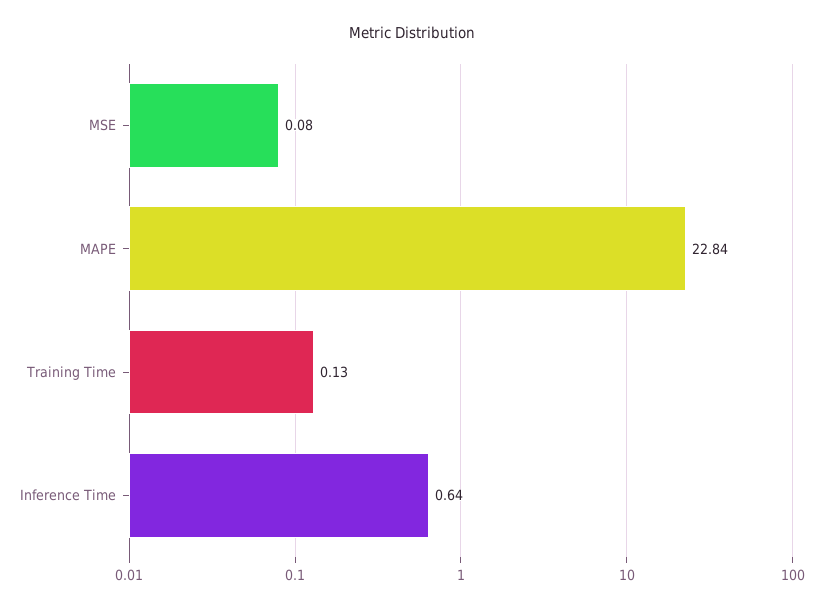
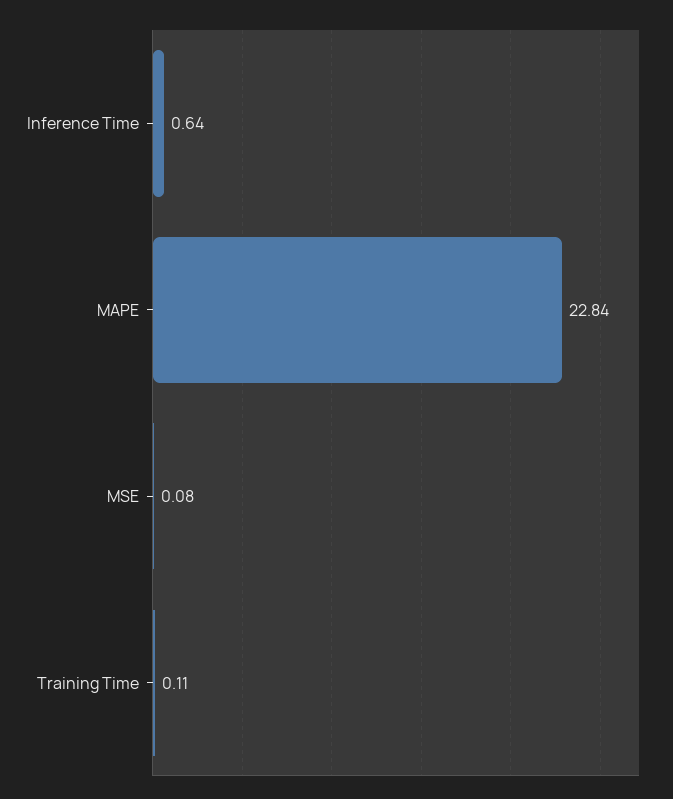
Training Time: 0.13 -> 0.11

